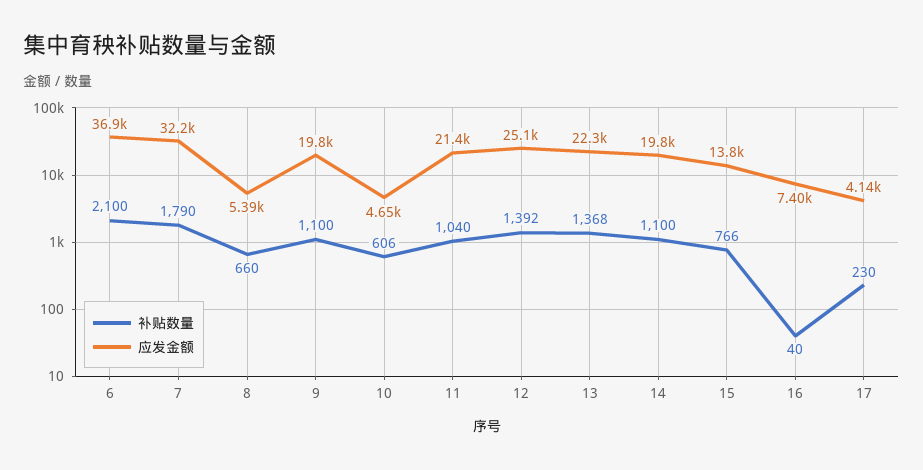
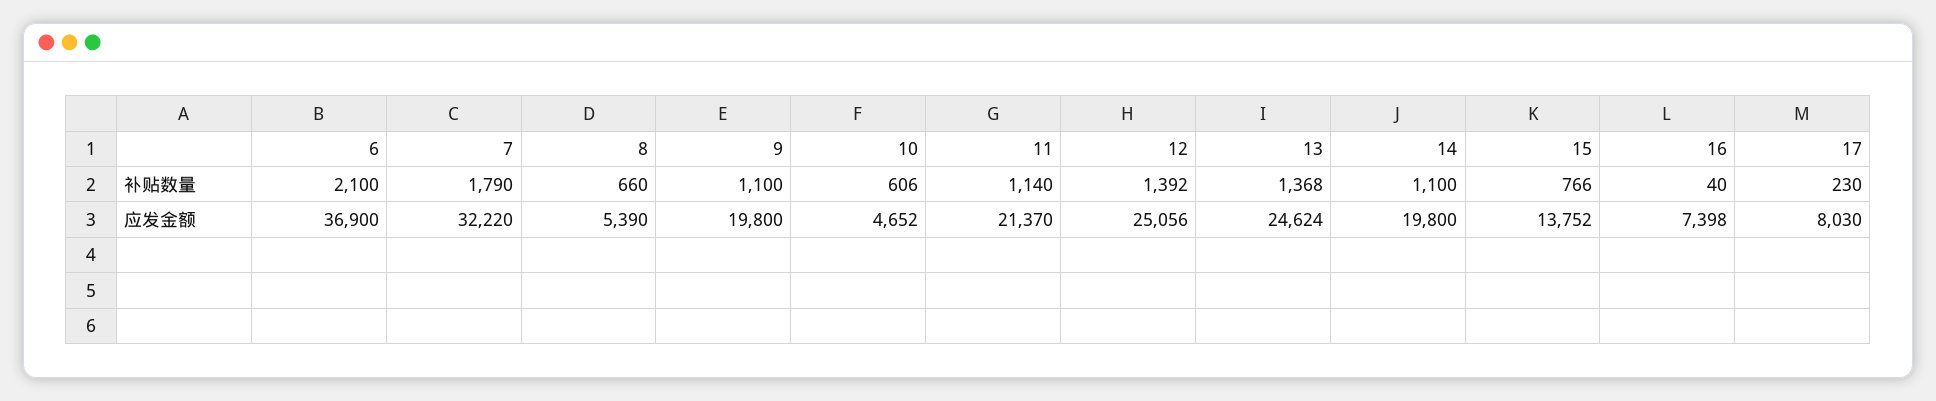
补贴数量, 11: 1040 -> 1140
应发金额, 13: 22300 -> 24624
应发金额, 17: 4140 -> 8030

